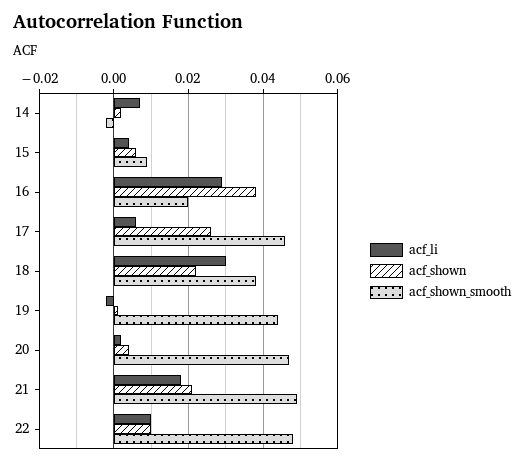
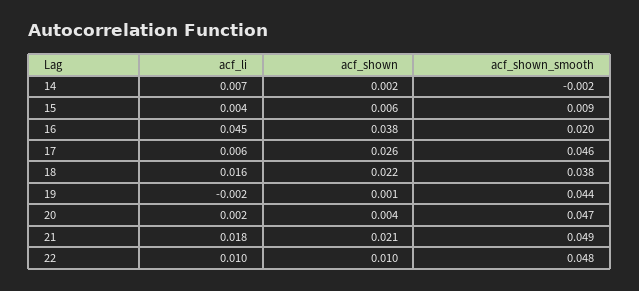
acf_li, 16: 0.03 -> 0.045
acf_li, 18: 0.03 -> 0.016

